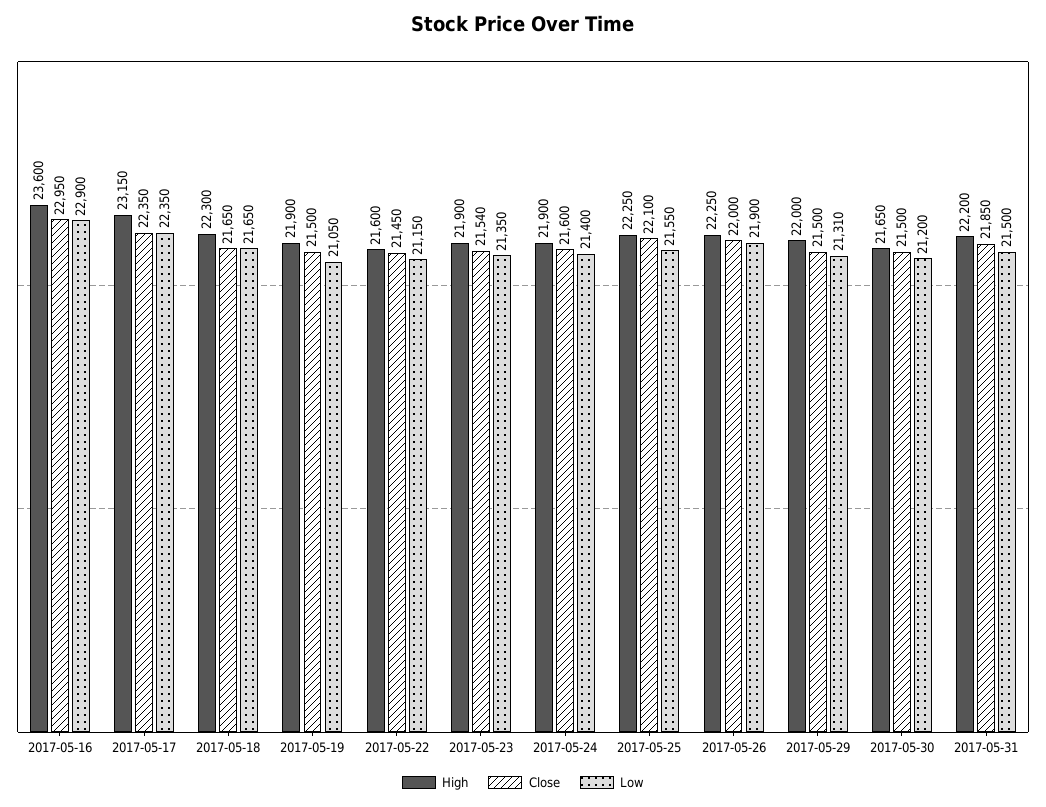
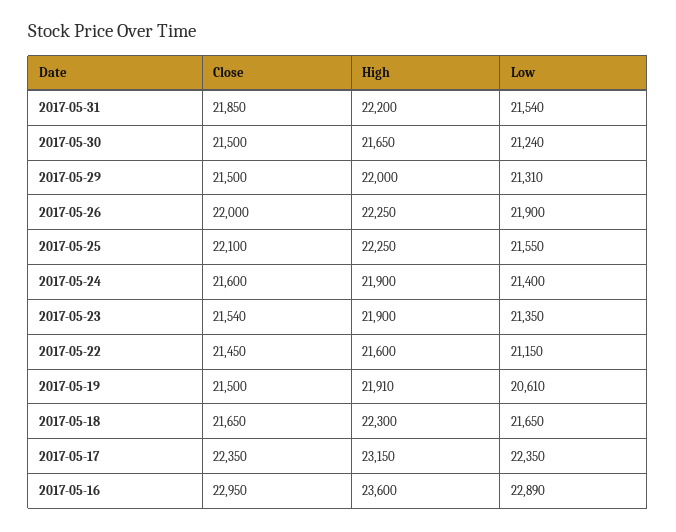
Low, 2017-05-16: 22900 -> 22890
High, 2017-05-19: 21900 -> 21910
Low, 2017-05-19: 21050 -> 20610
Low, 2017-05-30: 21200 -> 21240
Low, 2017-05-31: 21500 -> 21540

